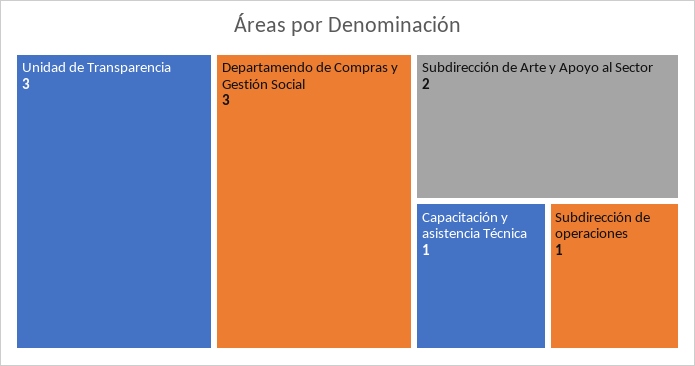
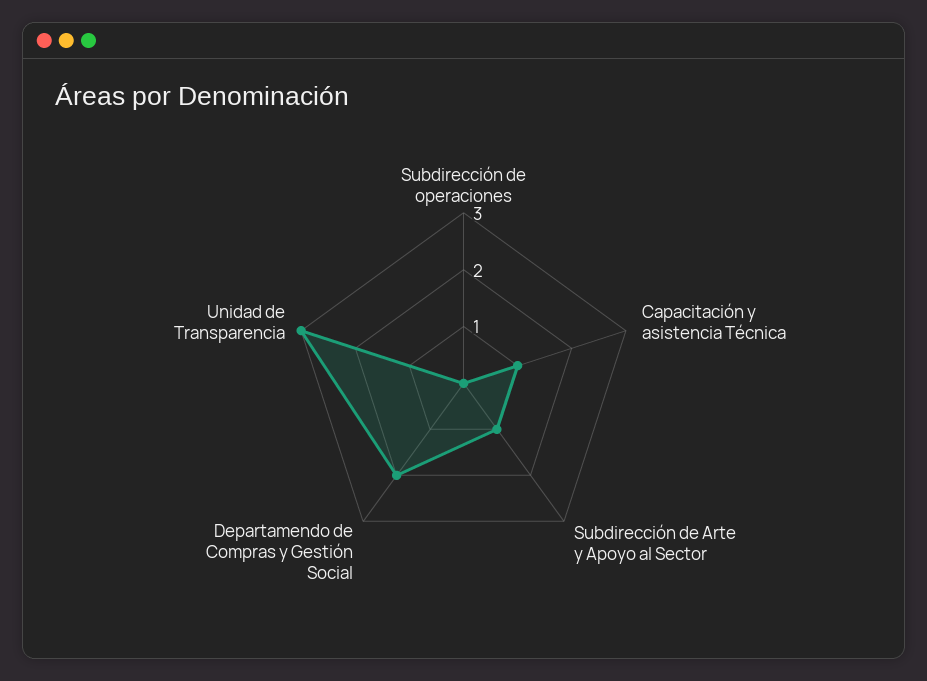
Departamendo de Compras y Gestión Social: 3 -> 2
Subdirección de Arte y Apoyo al Sector: 2 -> 1
Subdirección de operaciones: 1 -> 0

